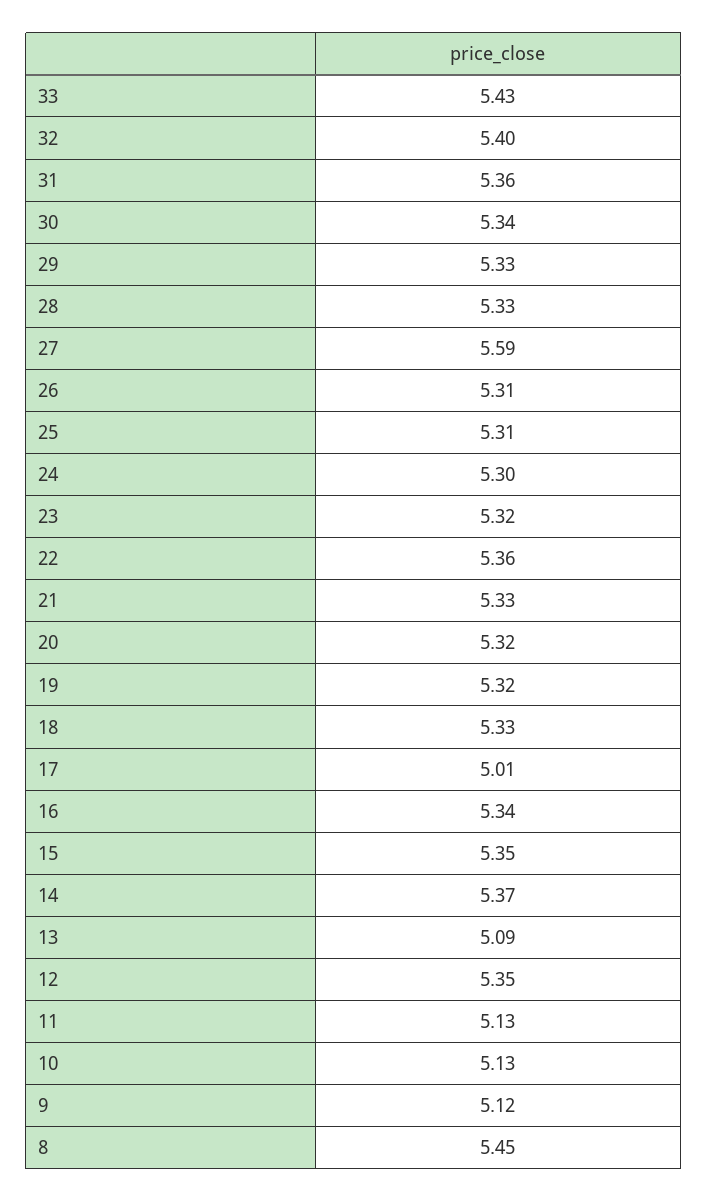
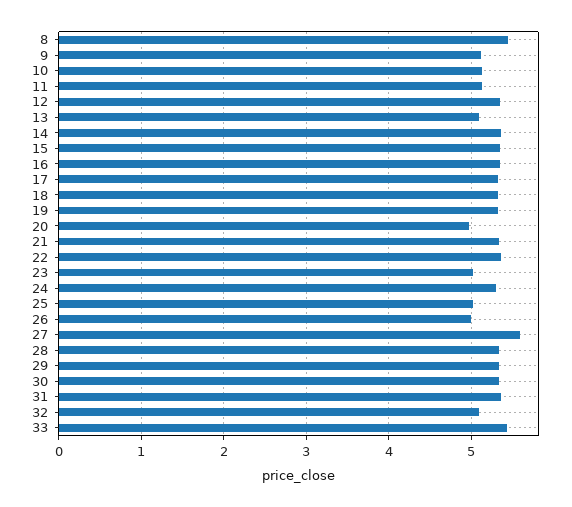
32: 5.4 -> 5.1
26: 5.31 -> 5
25: 5.31 -> 5
23: 5.32 -> 5
20: 5.32 -> 5
17: 5.01 -> 5.3

